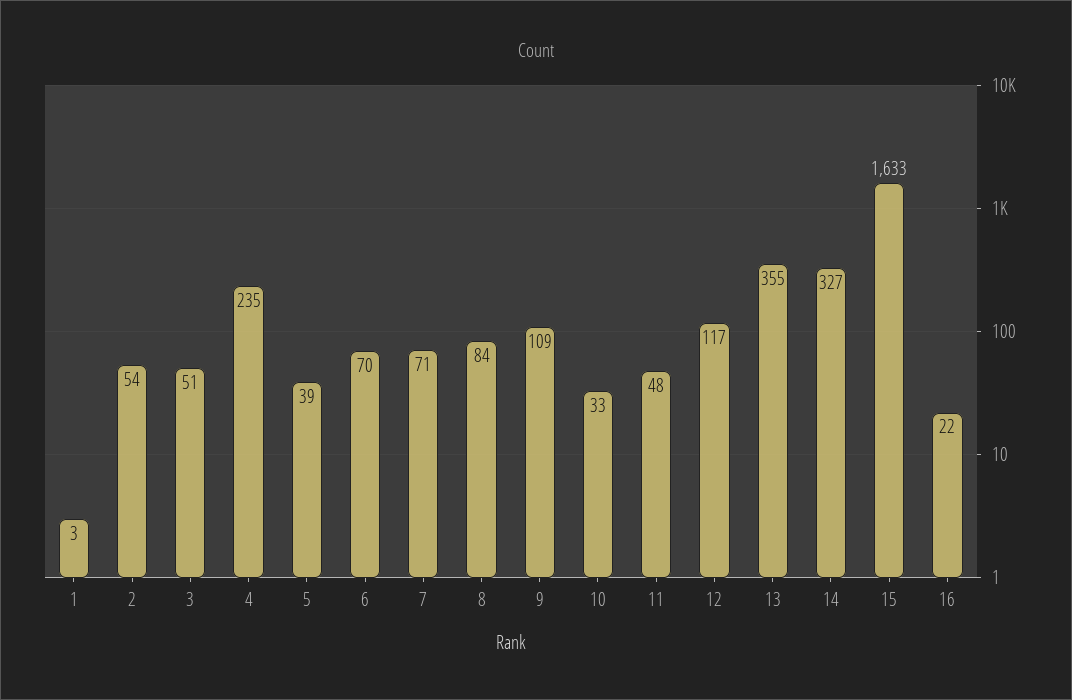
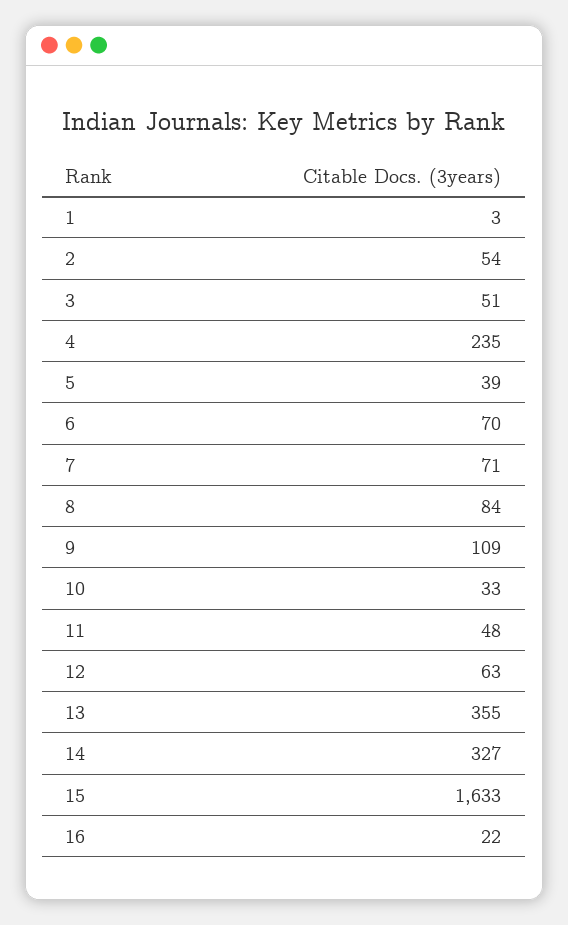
12: 117 -> 63

